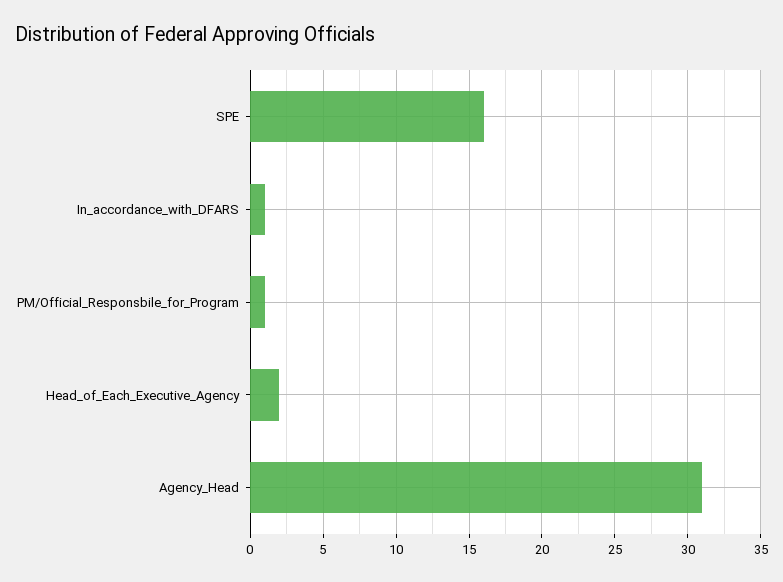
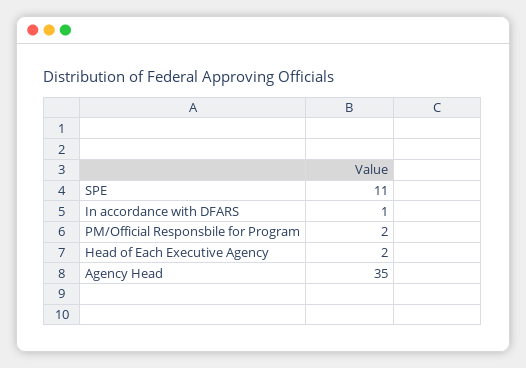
SPE: 16 -> 11
PM/Official_Responsbile_for_Program: 1 -> 2
Agency_Head: 31 -> 35

